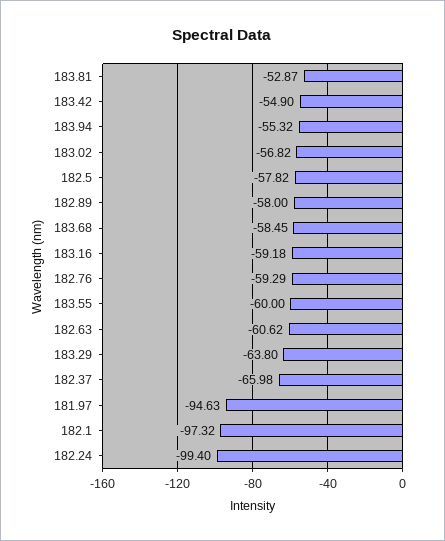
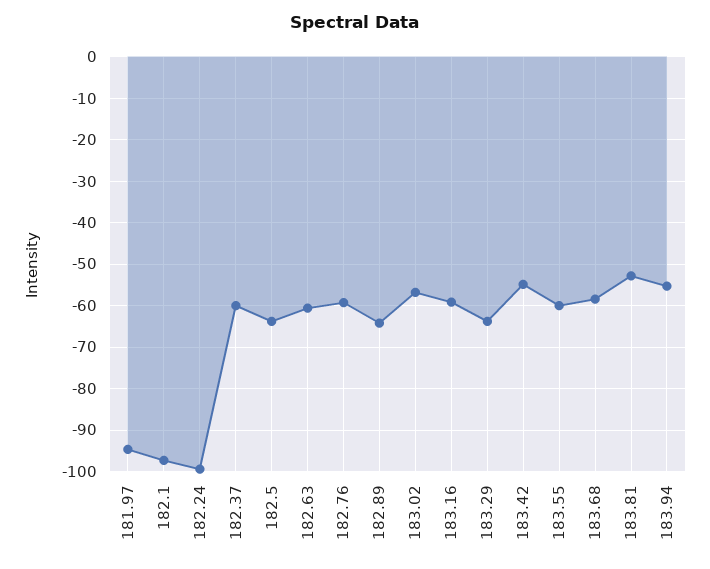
182.5: -57.82 -> -64
182.89: -58 -> -64
182.37: -65.98 -> -60

